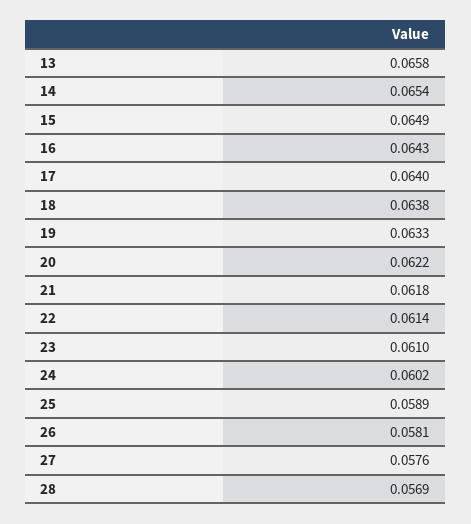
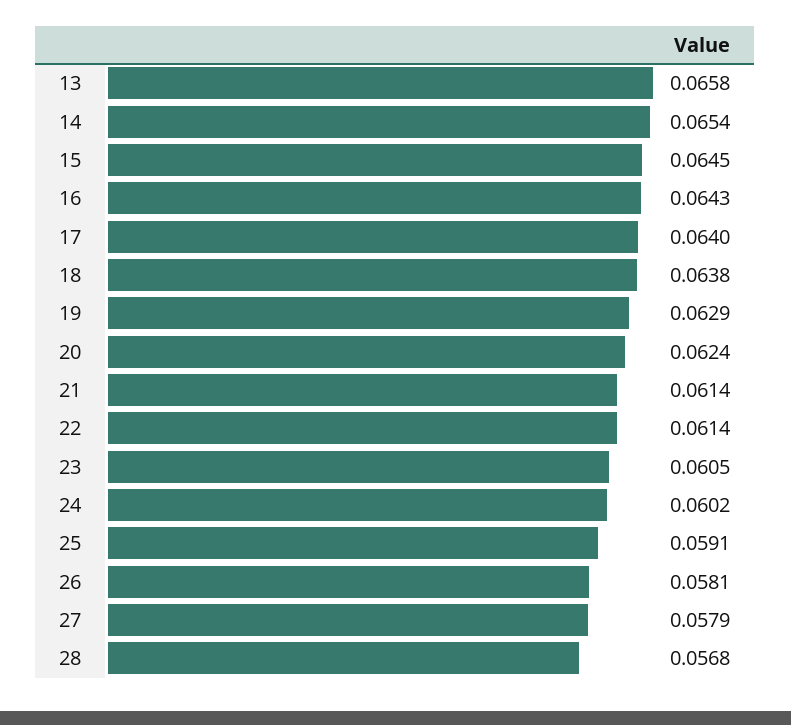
15: 0.0649 -> 0.0645
19: 0.0633 -> 0.0629
20: 0.0622 -> 0.0624
21: 0.0618 -> 0.0614
23: 0.061 -> 0.0605
25: 0.0589 -> 0.0591
27: 0.0576 -> 0.0579
28: 0.0569 -> 0.0568

